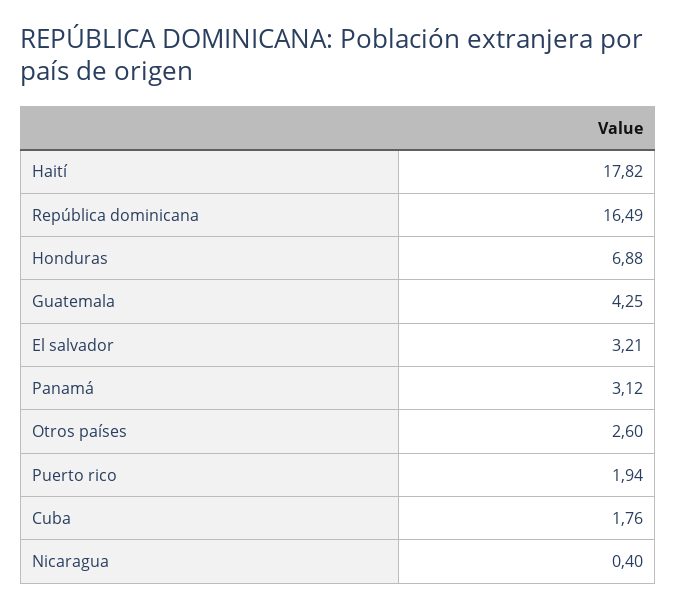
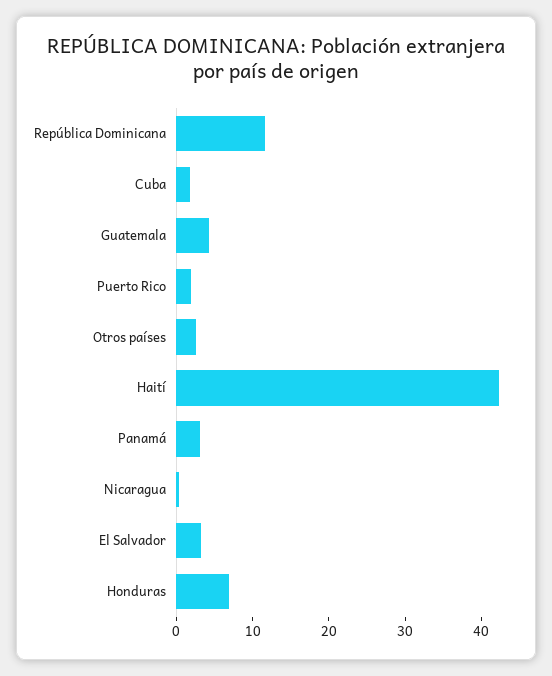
Haití: 17.82 -> 42
República dominicana: 16.49 -> 12

